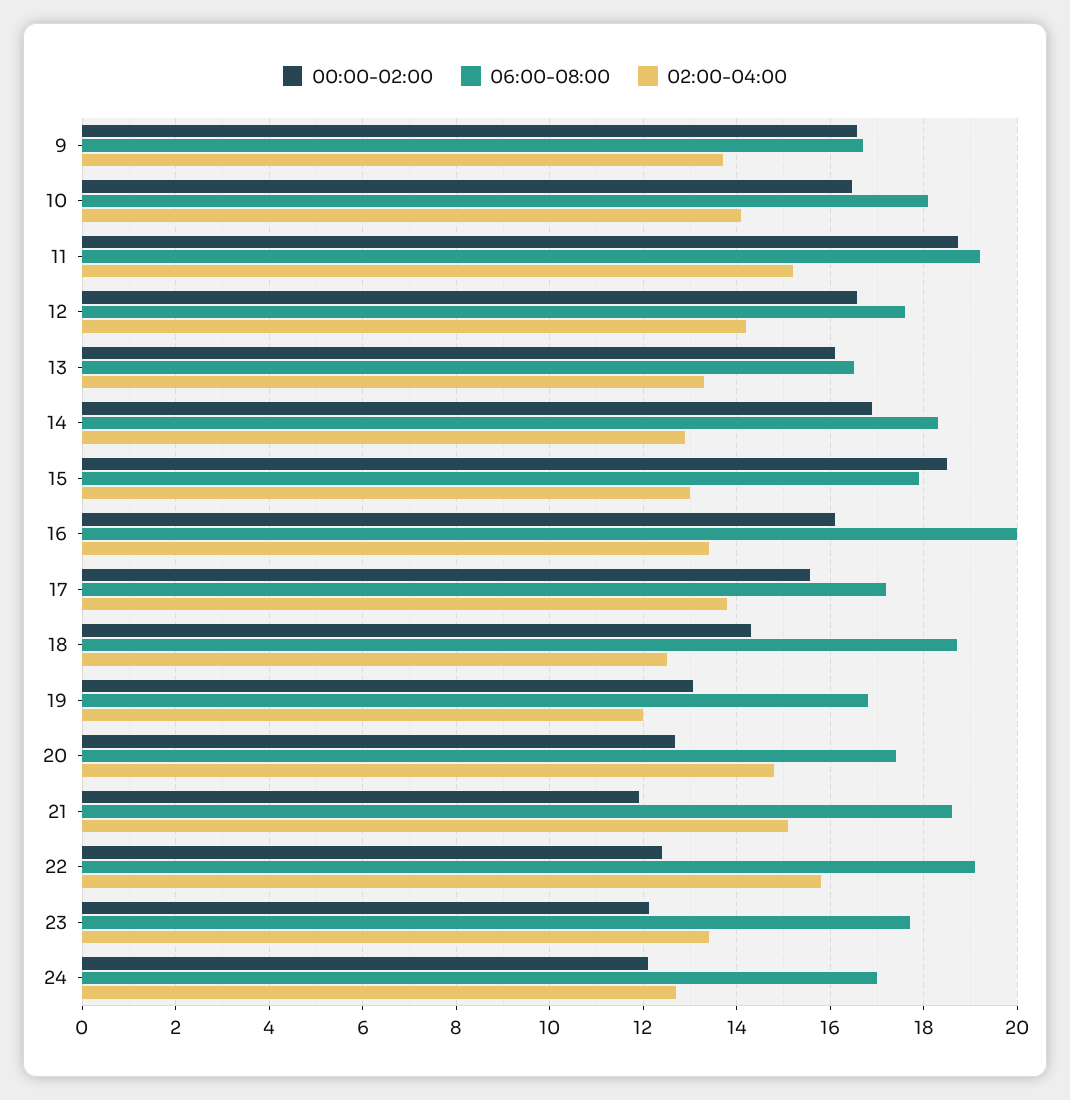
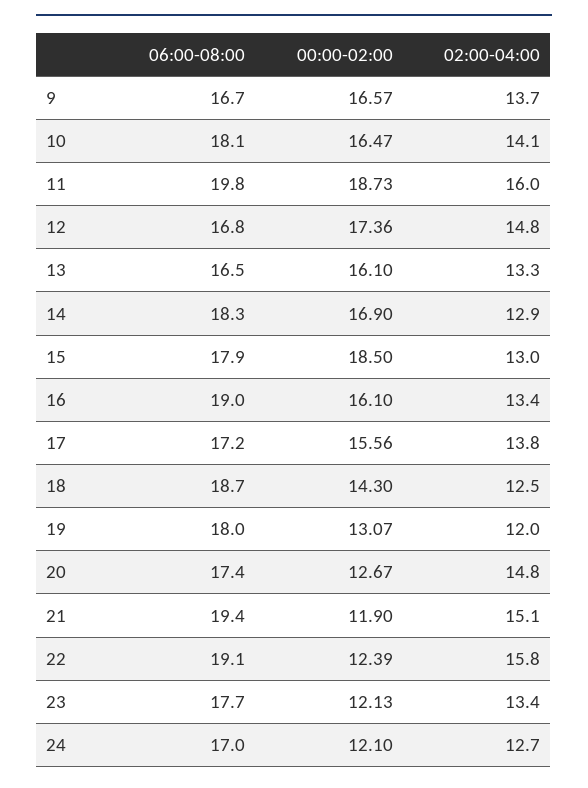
06:00-08:00, 11: 19.2 -> 19.8
02:00-04:00, 11: 15.2 -> 16
00:00-02:00, 12: 16.6 -> 17.36
06:00-08:00, 12: 17.6 -> 16.8
02:00-04:00, 12: 14.2 -> 14.8
06:00-08:00, 16: 20 -> 19
06:00-08:00, 19: 16.8 -> 18
06:00-08:00, 21: 18.6 -> 19.4

